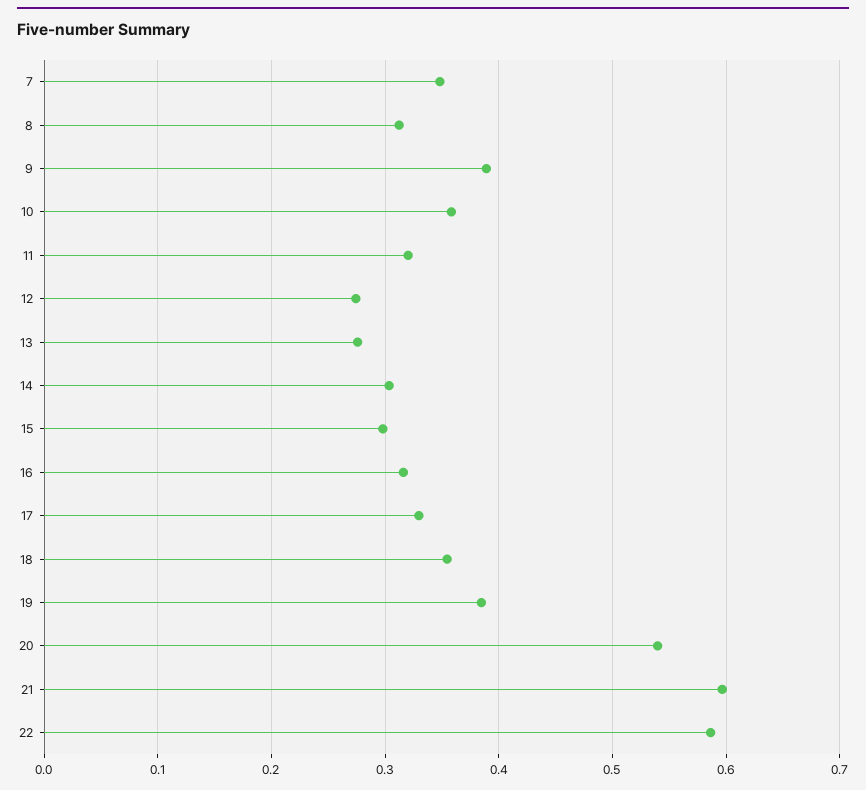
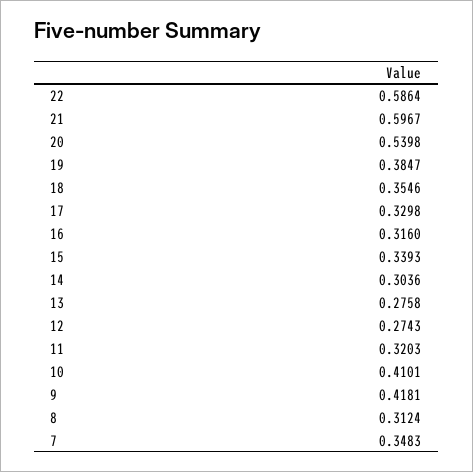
9: 0.39 -> 0.4181
10: 0.36 -> 0.4101
15: 0.3 -> 0.3393

